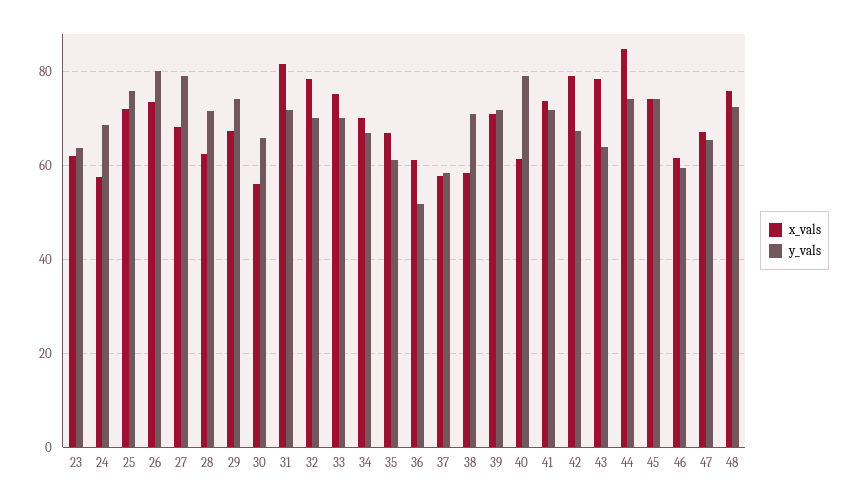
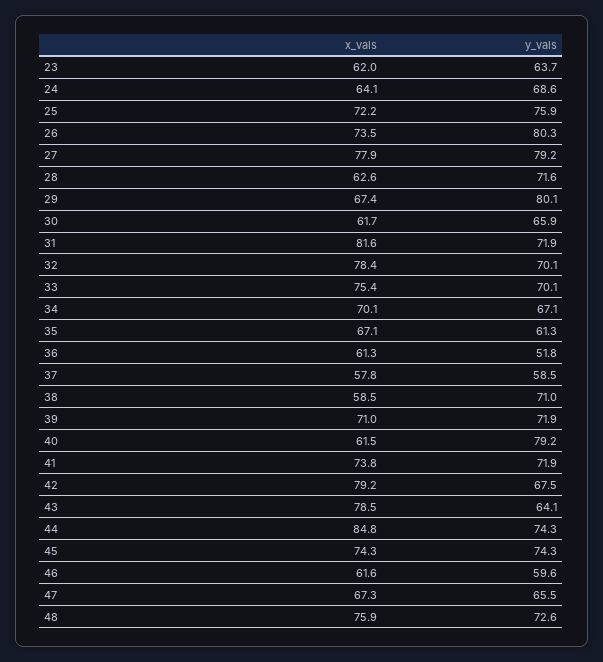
x_vals, 24: 58 -> 64.1
x_vals, 27: 68 -> 77.9
y_vals, 29: 74 -> 80.1
x_vals, 30: 56 -> 61.7

